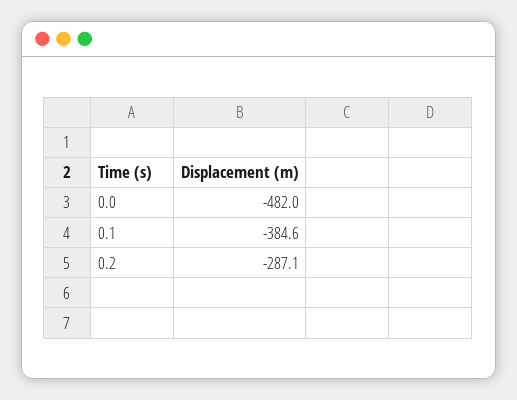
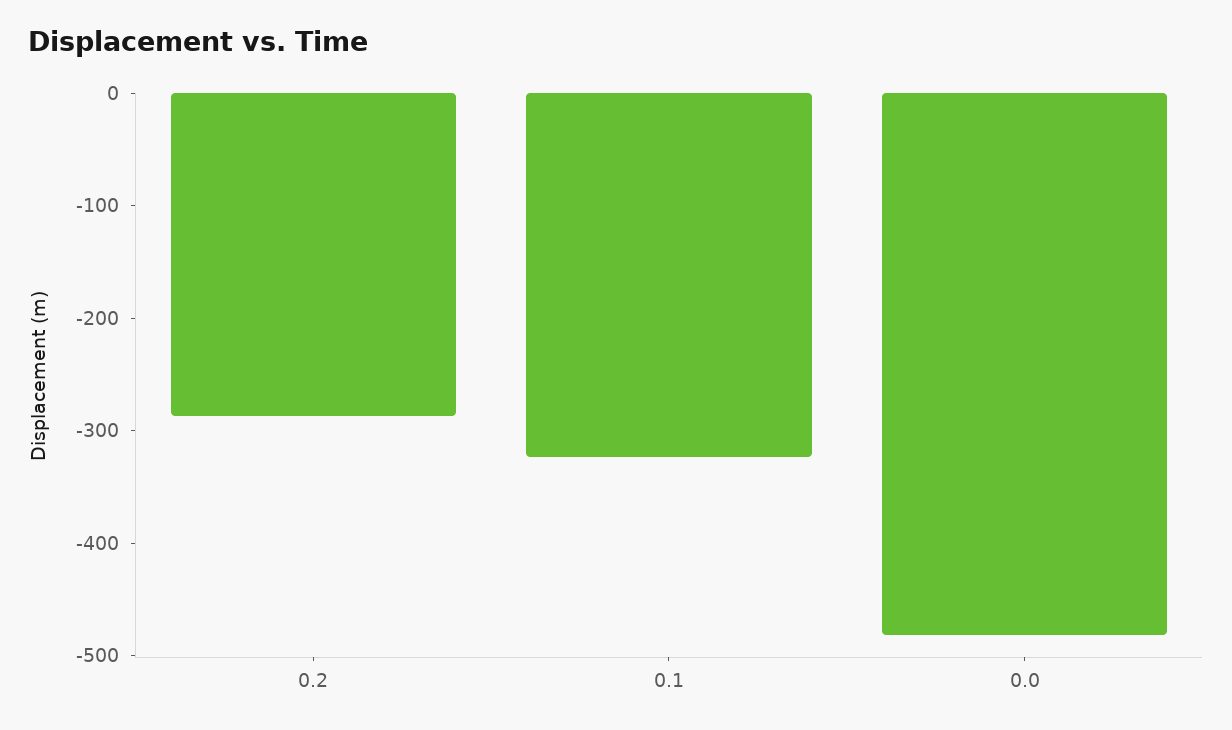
0.1: -384.6 -> -320

